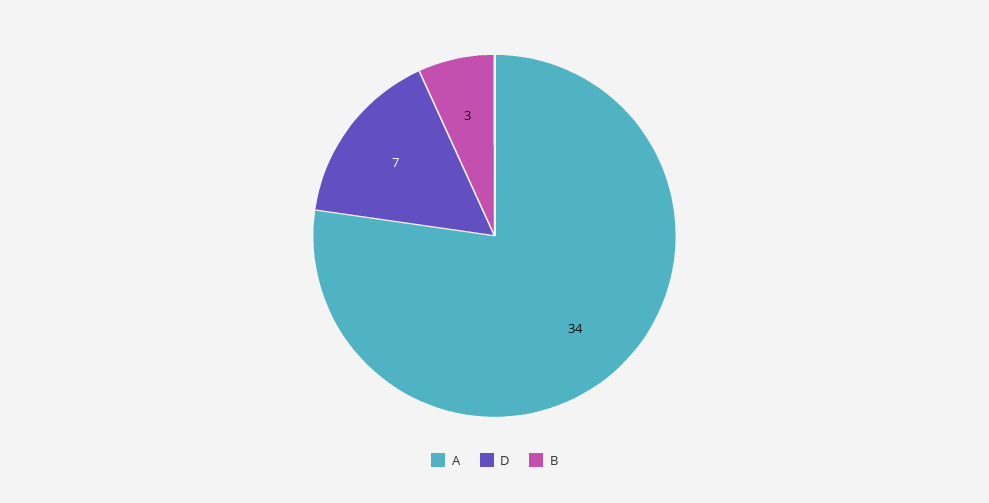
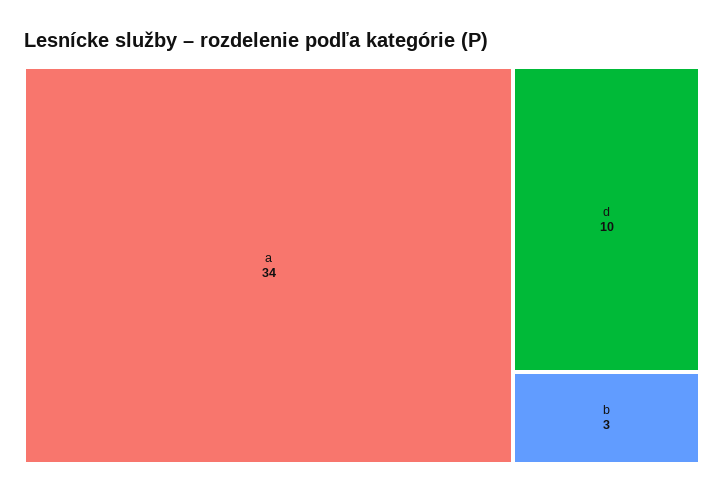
D: 7 -> 10

